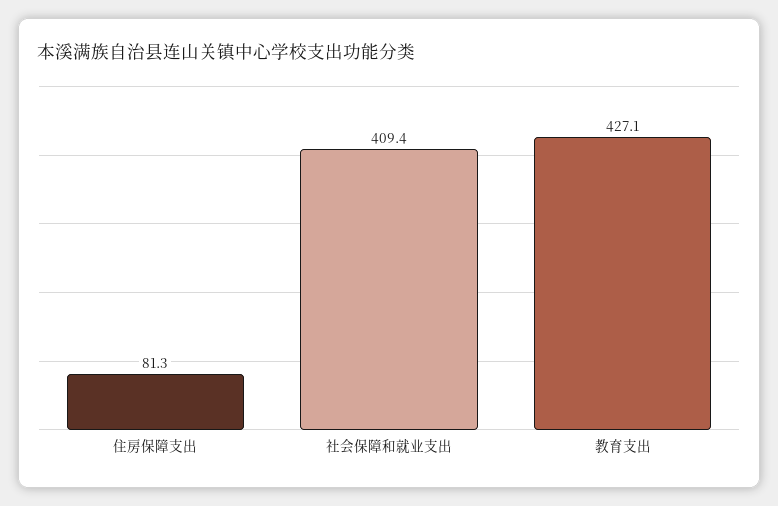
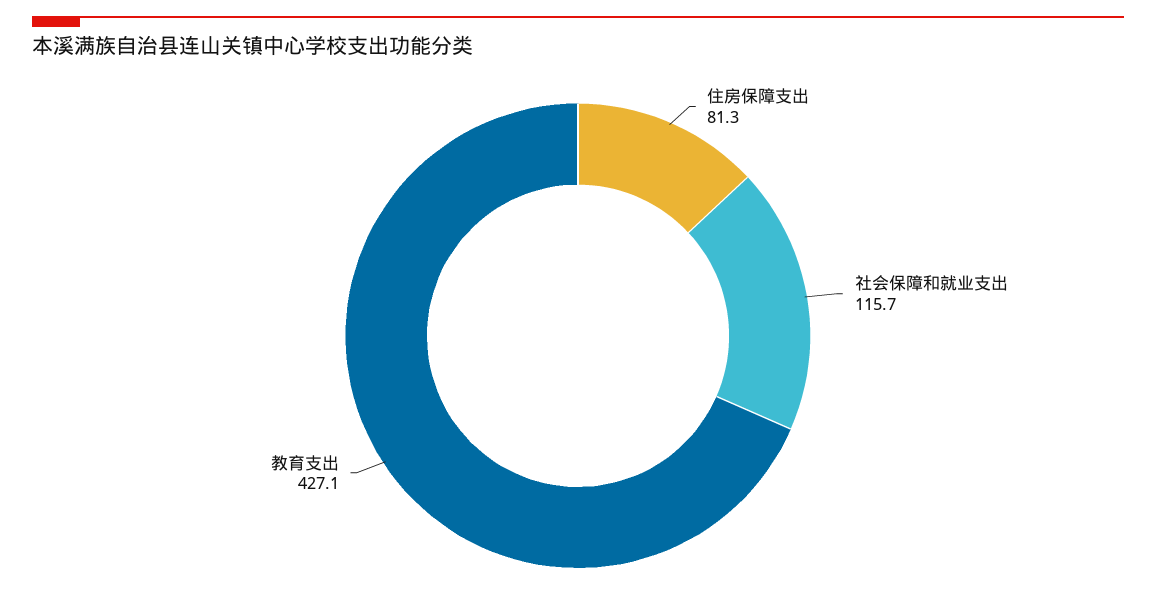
社会保障和就业支出: 409.4 -> 115.7

